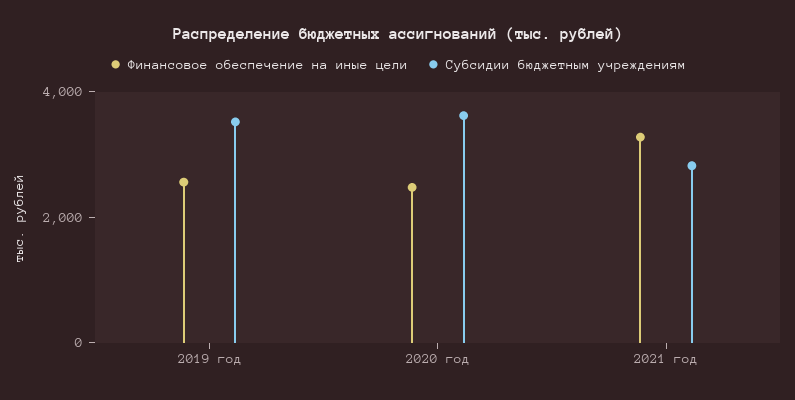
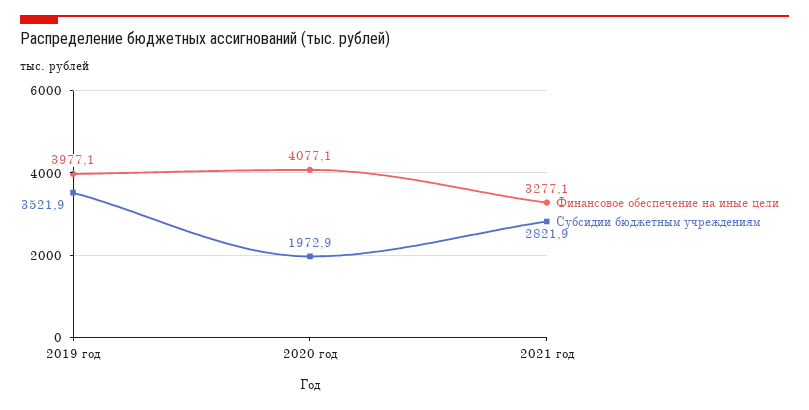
Финансовое обеспечение на иные цели, 2019 год: 2500 -> 3977.1
Финансовое обеспечение на иные цели, 2020 год: 2500 -> 4077.1
Субсидии бюджетным учреждениям, 2020 год: 3500 -> 1972.9

